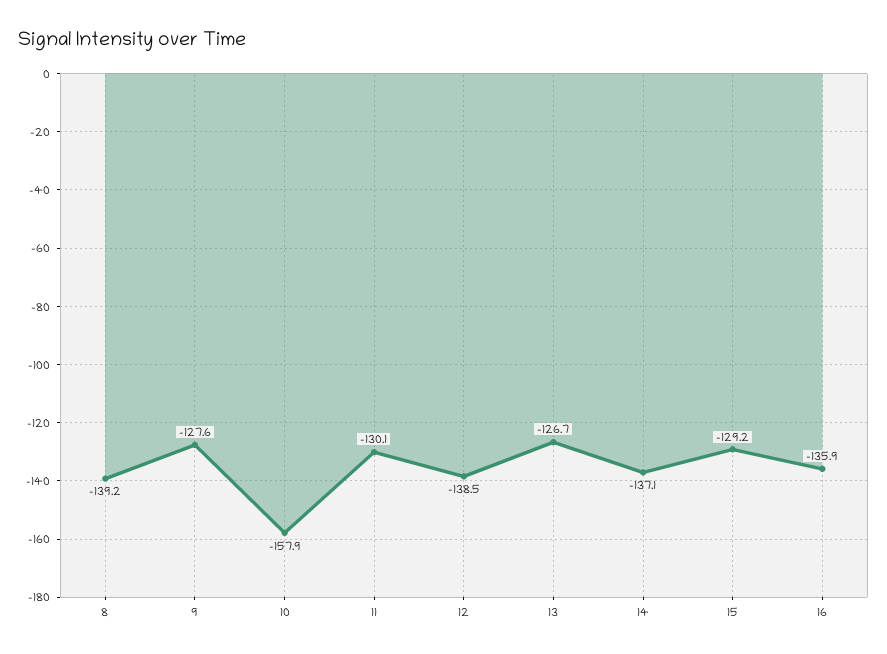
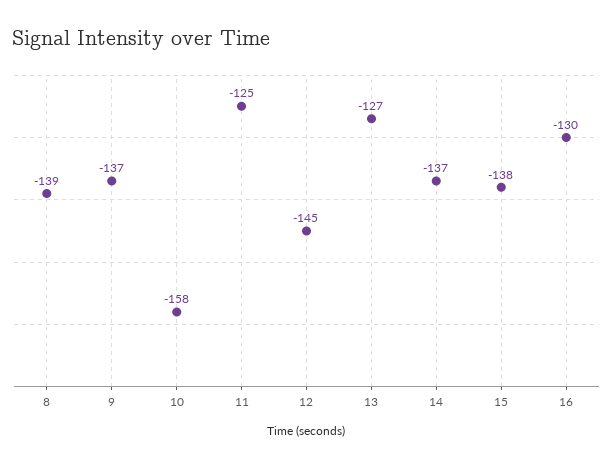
9: -127.6 -> -137
11: -130.1 -> -125
12: -138.5 -> -145
15: -129.2 -> -138
16: -135.9 -> -130

